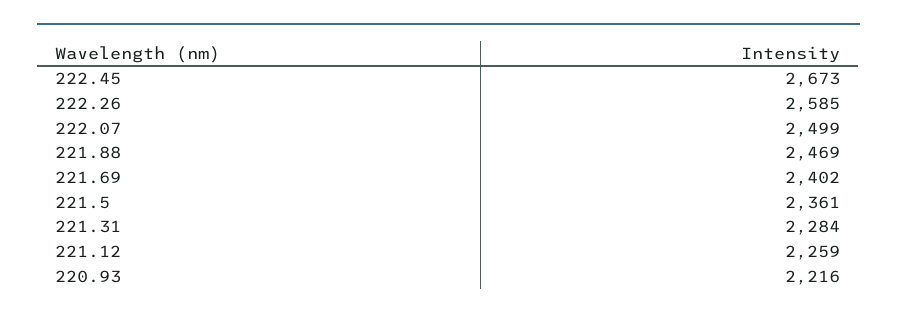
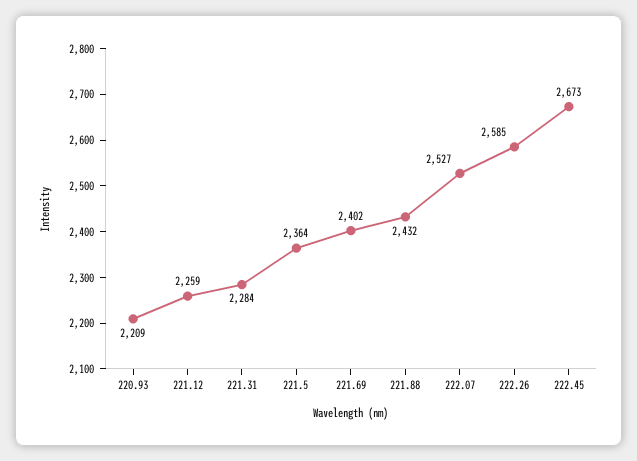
222.07: 2499 -> 2527
221.88: 2469 -> 2432
221.5: 2361 -> 2364
220.93: 2216 -> 2209

